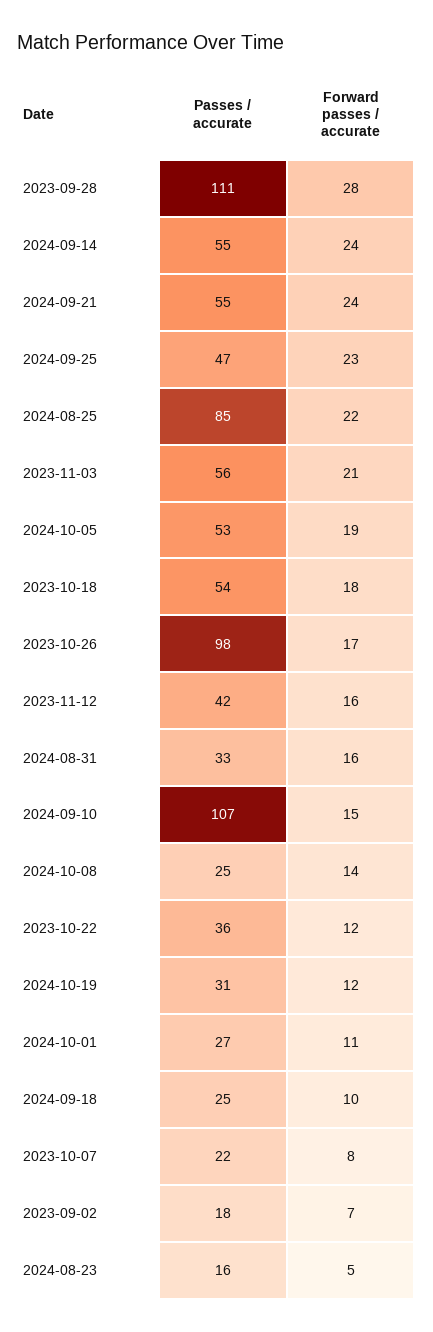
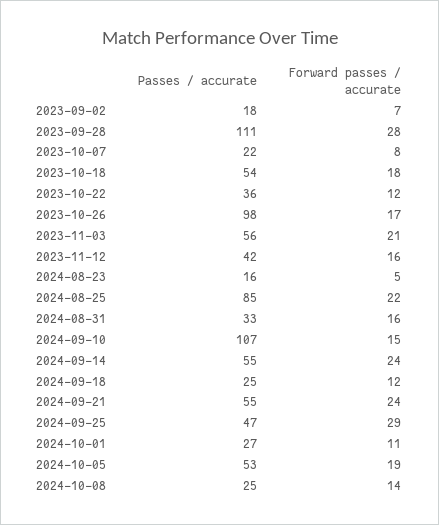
Forward passes / accurate, 2024-09-25: 23 -> 29
Passes / accurate, 2024-10-19: 31 -> none
Forward passes / accurate, 2024-10-19: 12 -> none
Forward passes / accurate, 2024-09-18: 10 -> 12

